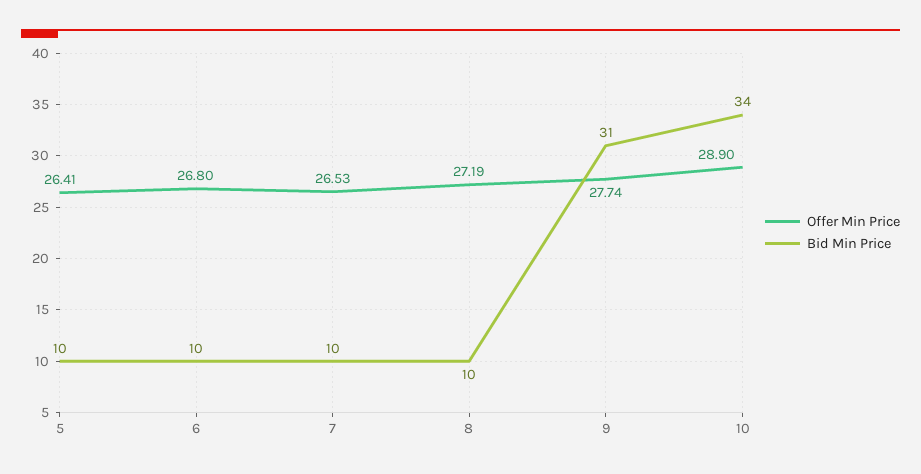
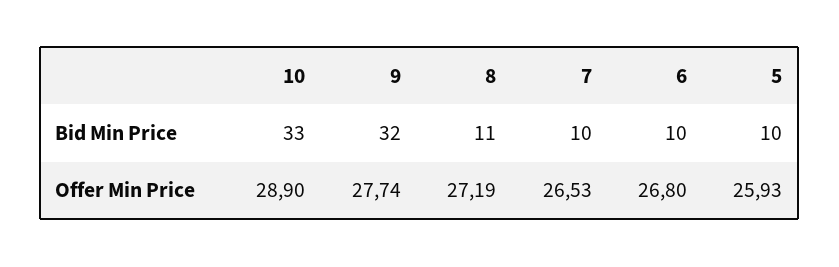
Offer Min Price, 5: 26.41 -> 25.93
Bid Min Price, 8: 10 -> 11
Bid Min Price, 9: 31 -> 32
Bid Min Price, 10: 34 -> 33

